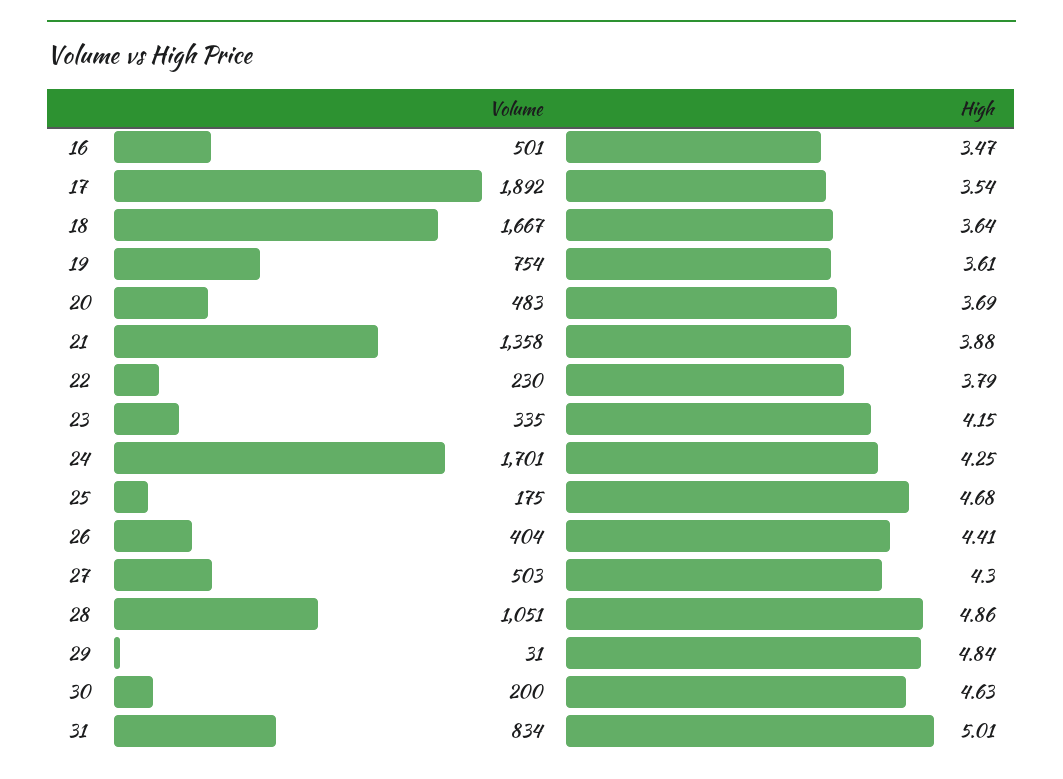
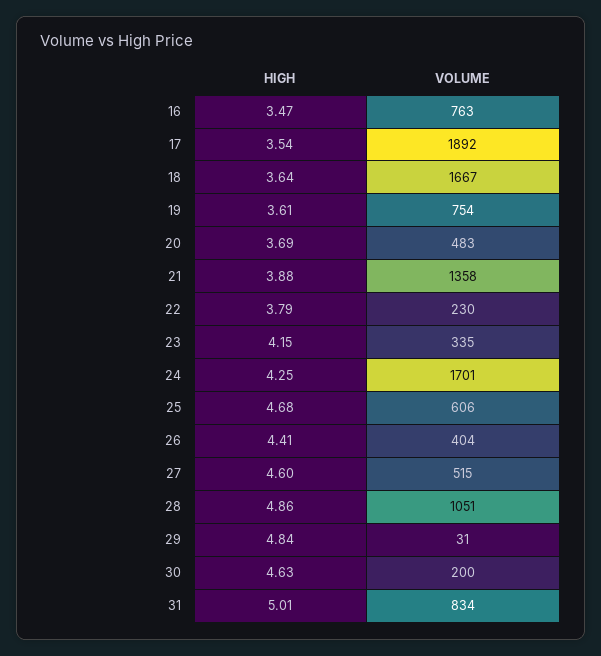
Volume, 16: 501 -> 763
Volume, 25: 175 -> 606
Volume, 27: 503 -> 515
High, 27: 4.3 -> 4.6

